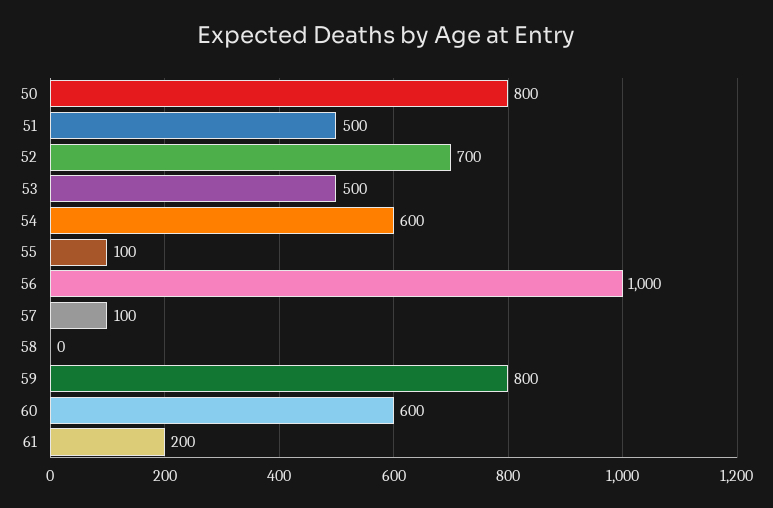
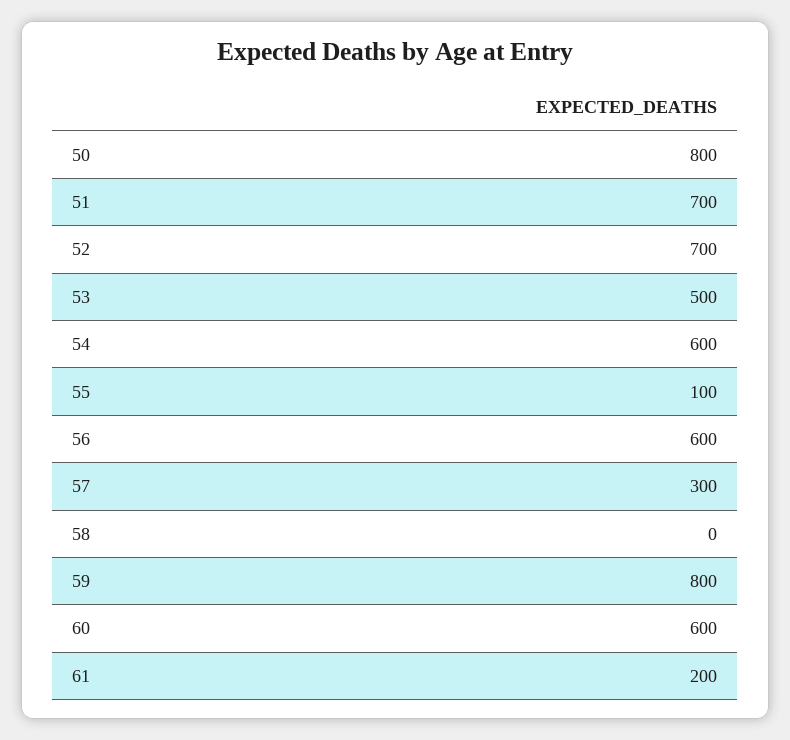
51: 500 -> 700
56: 1000 -> 600
57: 100 -> 300

